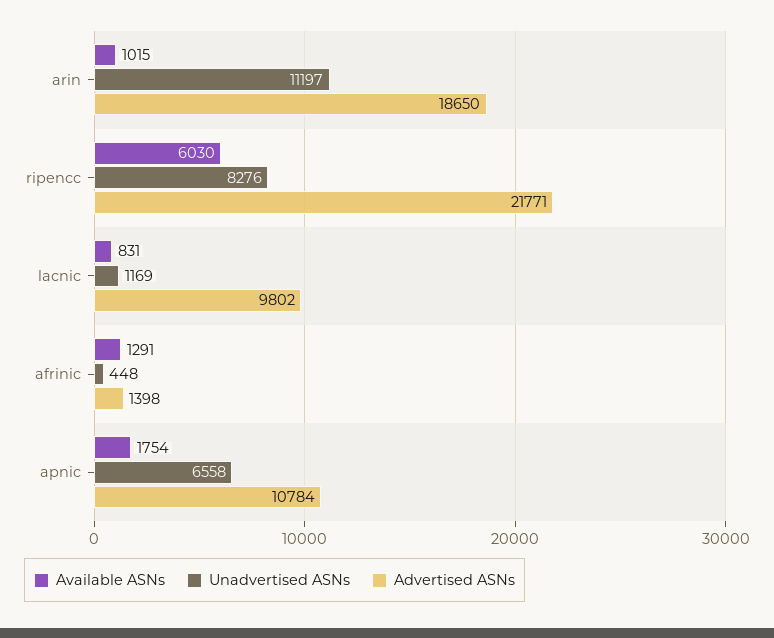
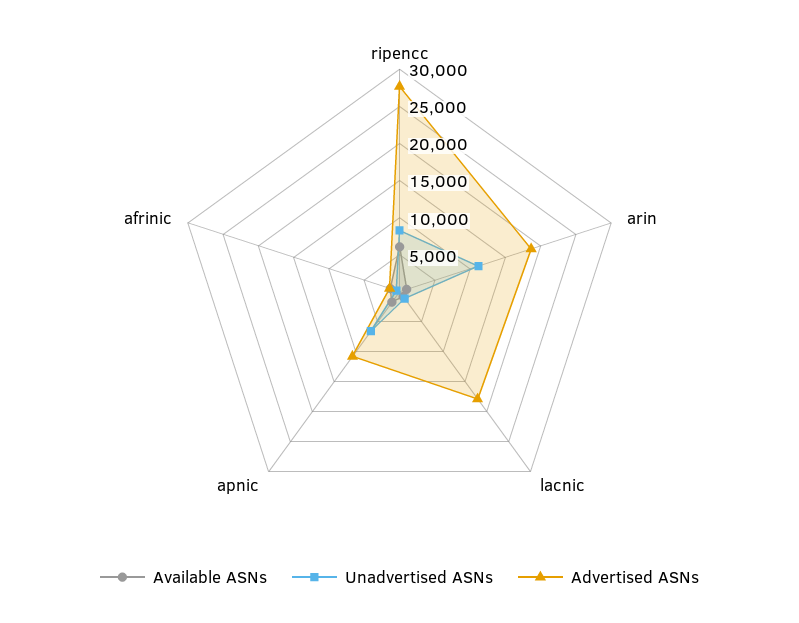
Advertised ASNs, ripencc: 21771 -> 27500
Advertised ASNs, lacnic: 9802 -> 17500

